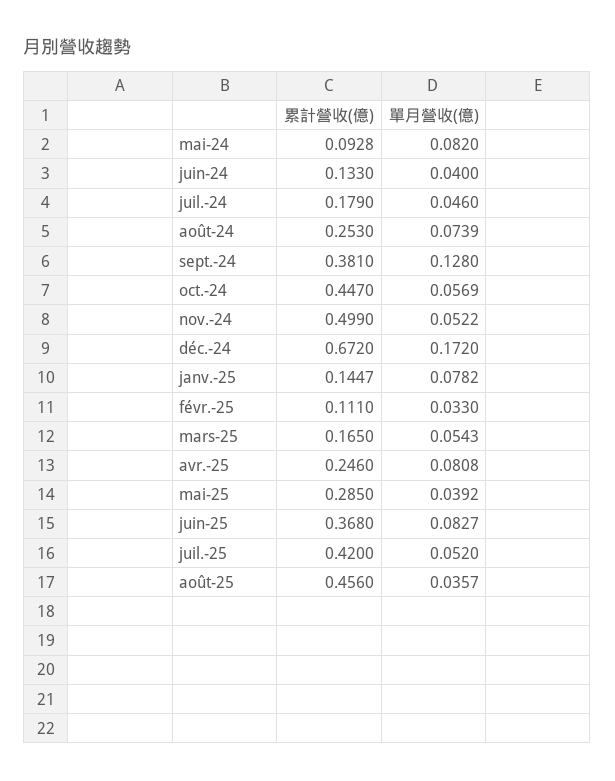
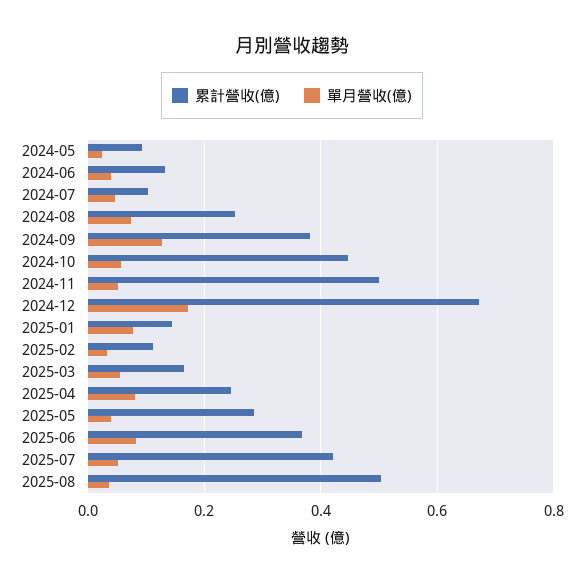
單月營收(億), mai-24: 0.082 -> 0.02
累計營收(億), juil.-24: 0.179 -> 0.1
累計營收(億), août-25: 0.456 -> 0.5

